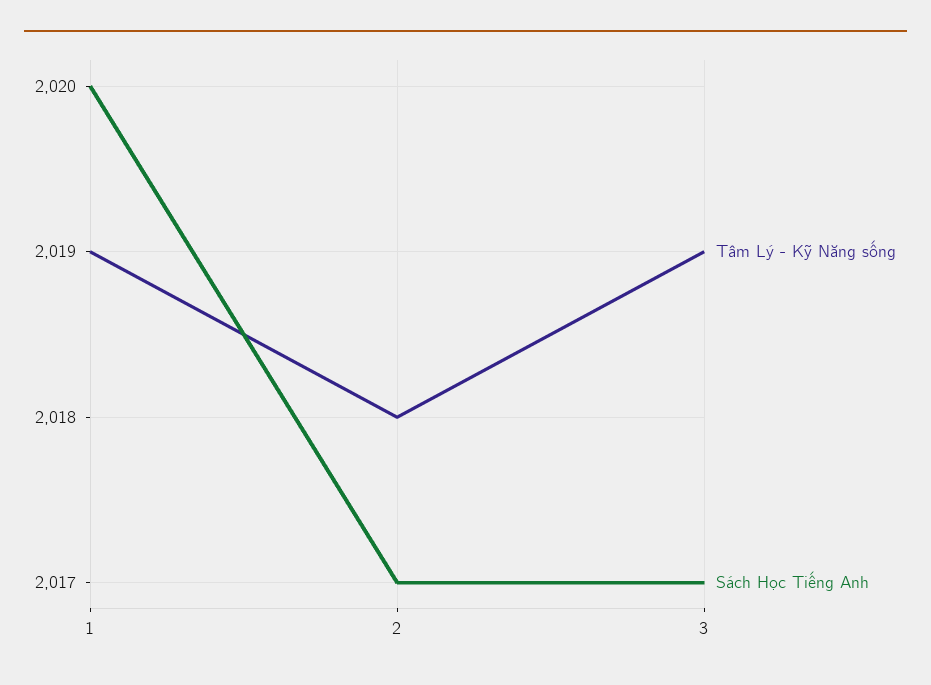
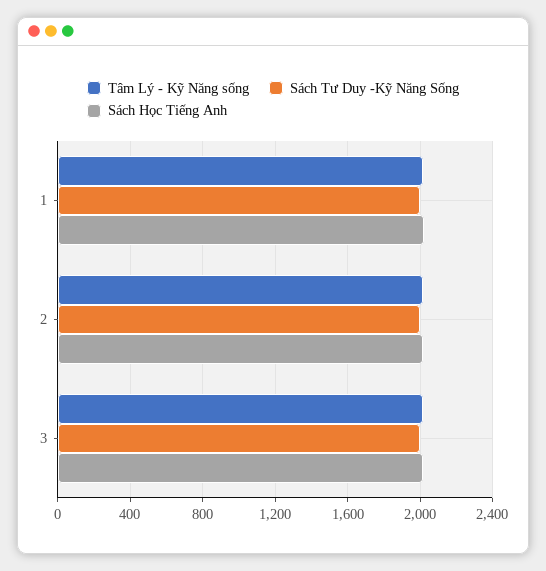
Sách Tư Duy -Kỹ Năng Sống, 1: none -> 2000
Sách Tư Duy -Kỹ Năng Sống, 2: none -> 2000
Sách Tư Duy -Kỹ Năng Sống, 3: none -> 2000

